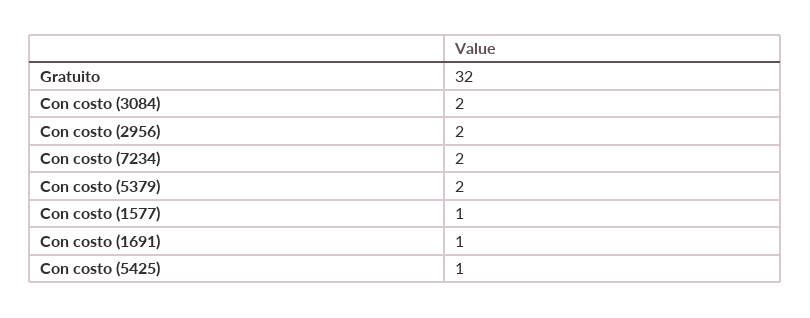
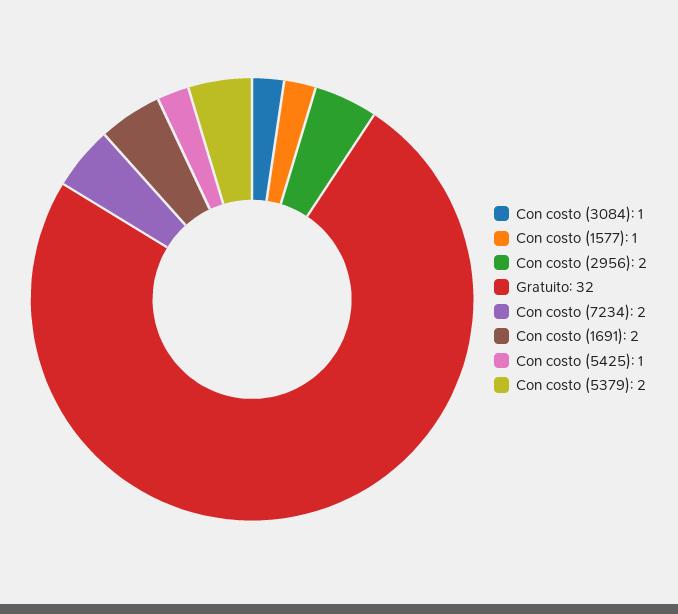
Con costo (3084): 2 -> 1
Con costo (1691): 1 -> 2

